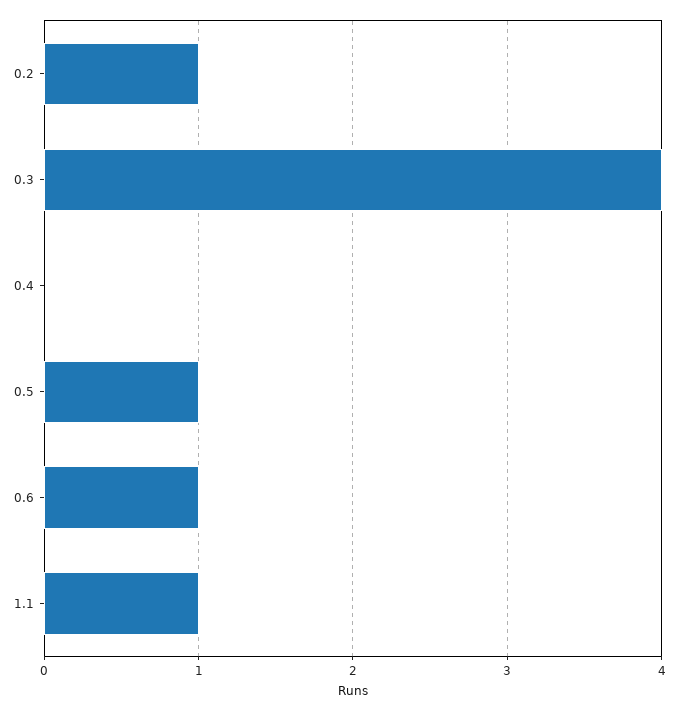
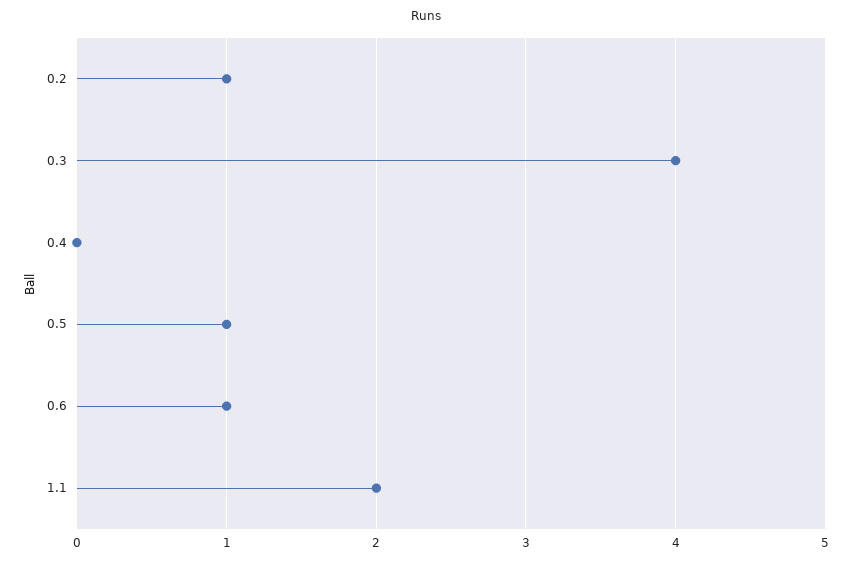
1.1: 1 -> 2

